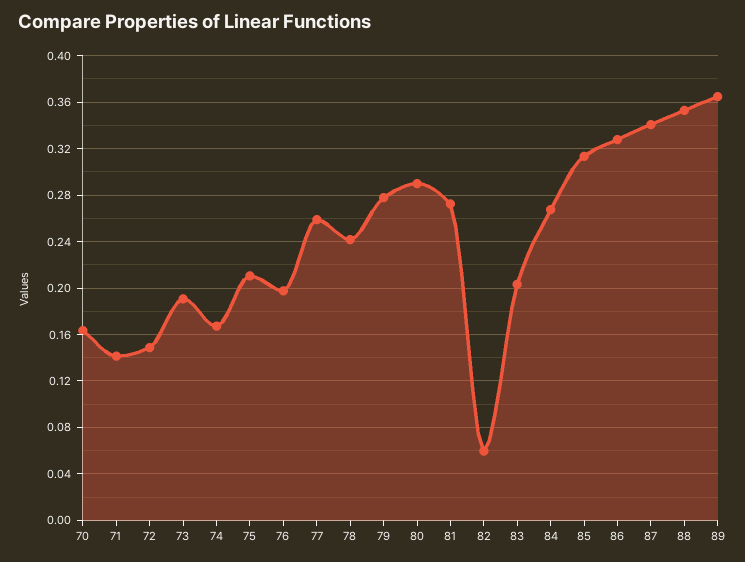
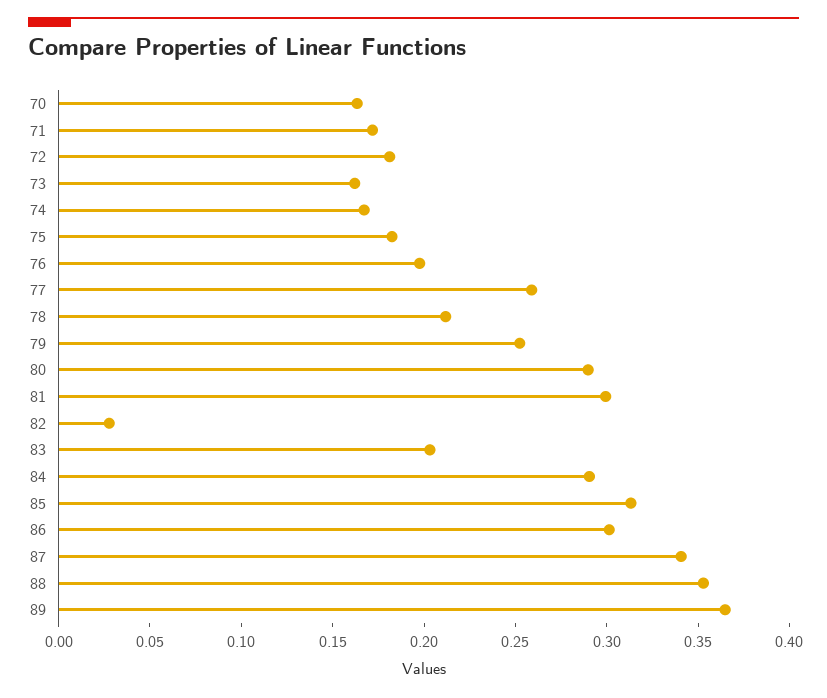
71: 0.14 -> 0.17
72: 0.15 -> 0.18
73: 0.19 -> 0.16
75: 0.21 -> 0.18
78: 0.24 -> 0.21
79: 0.28 -> 0.25
81: 0.27 -> 0.3
82: 0.06 -> 0.03
84: 0.27 -> 0.29
86: 0.33 -> 0.3

